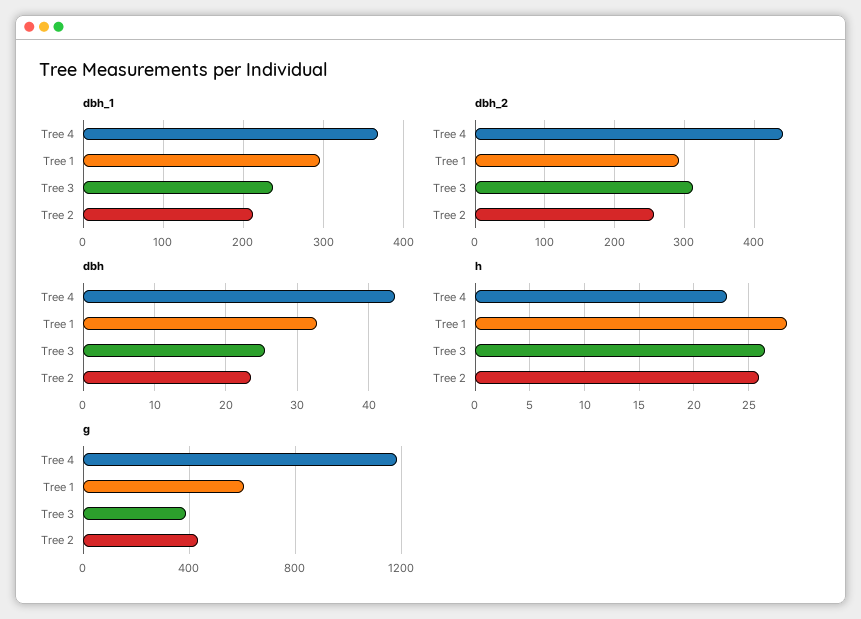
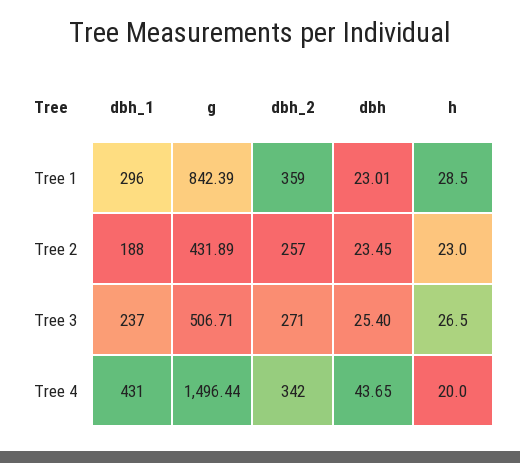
dbh_1, Tree 4: 370 -> 431
dbh_1, Tree 2: 210 -> 188
dbh_2, Tree 4: 440 -> 342
dbh_2, Tree 1: 290 -> 359
dbh_2, Tree 3: 310 -> 271
dbh, Tree 1: 33 -> 23.01
h, Tree 4: 23 -> 20
h, Tree 2: 26 -> 23
g, Tree 4: 1200 -> 1496.44
g, Tree 1: 600 -> 842.39
g, Tree 3: 400 -> 506.71

